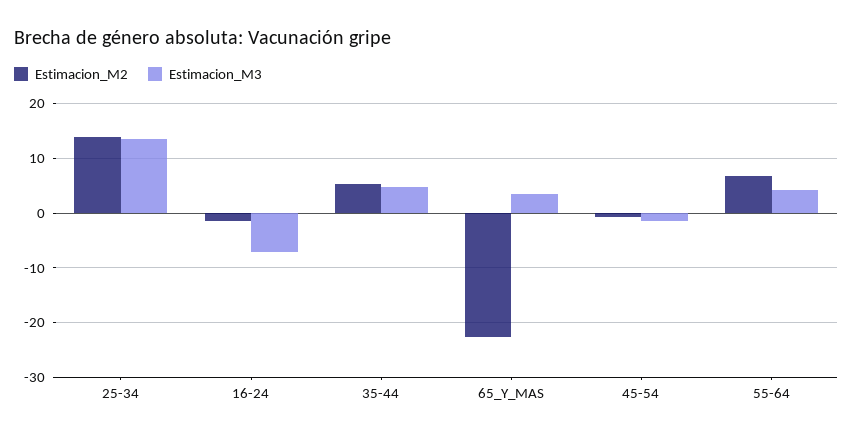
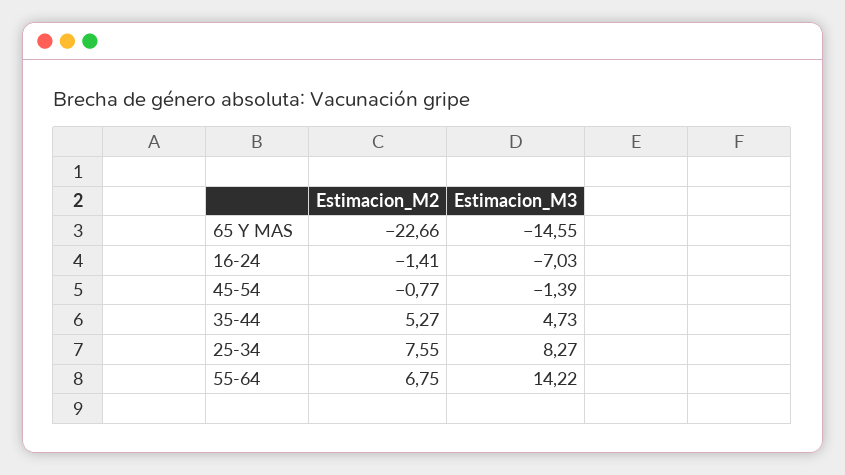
Estimacion_M2, 25-34: 14 -> 7.55
Estimacion_M3, 25-34: 14 -> 8.27
Estimacion_M3, 65_Y_MAS: 4 -> -14.55
Estimacion_M3, 55-64: 4 -> 14.22

